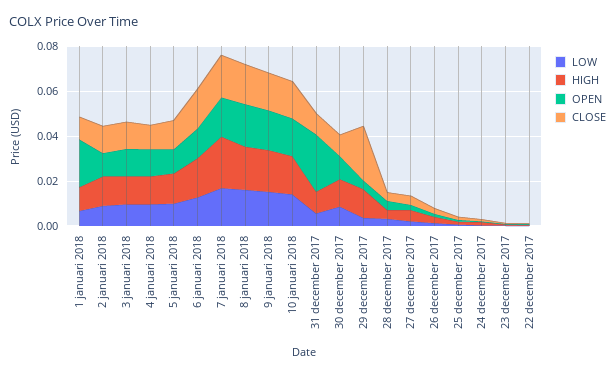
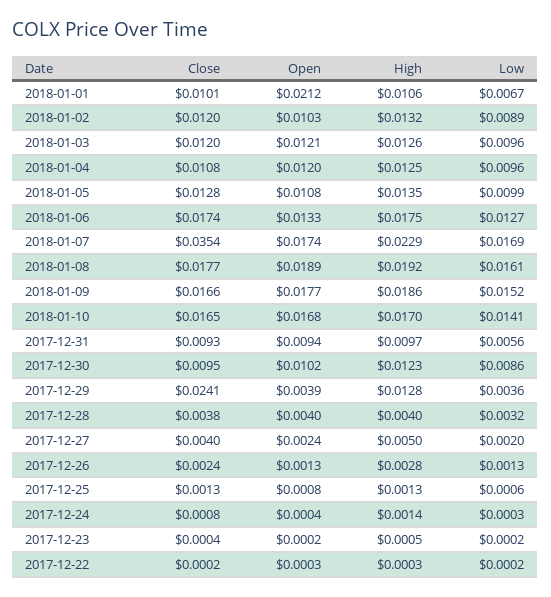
CLOSE, 7 januari 2018: 0.02 -> 0.0354
OPEN, 31 december 2017: 0.025 -> 0.0094

